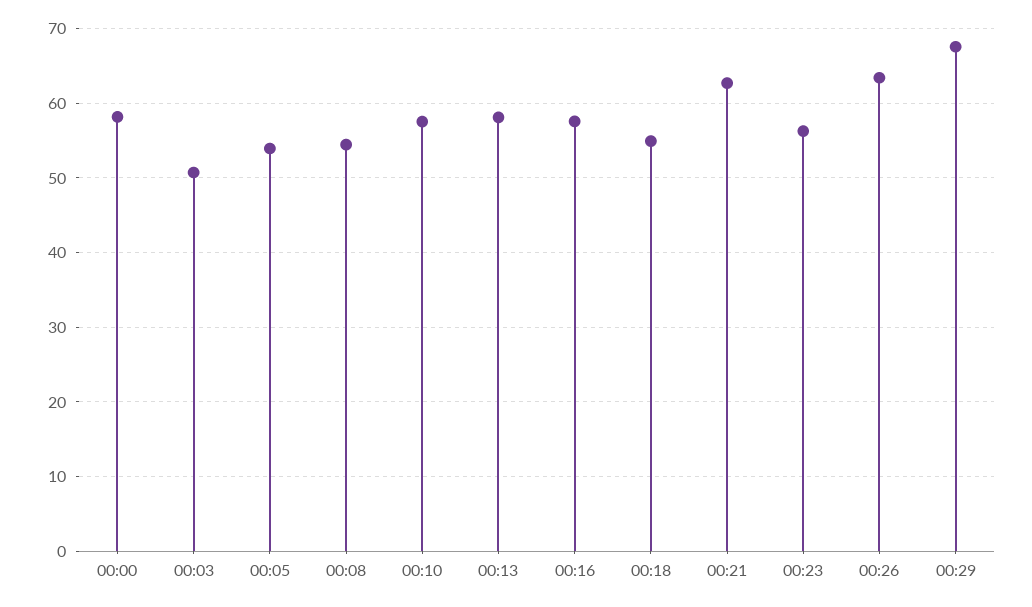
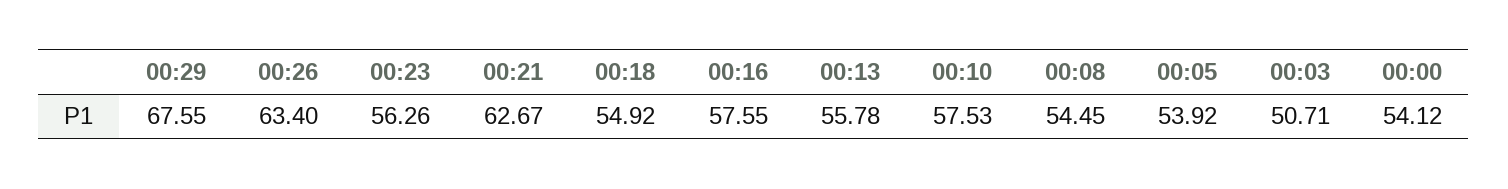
00:00: 58 -> 54.12
00:13: 58 -> 55.78

